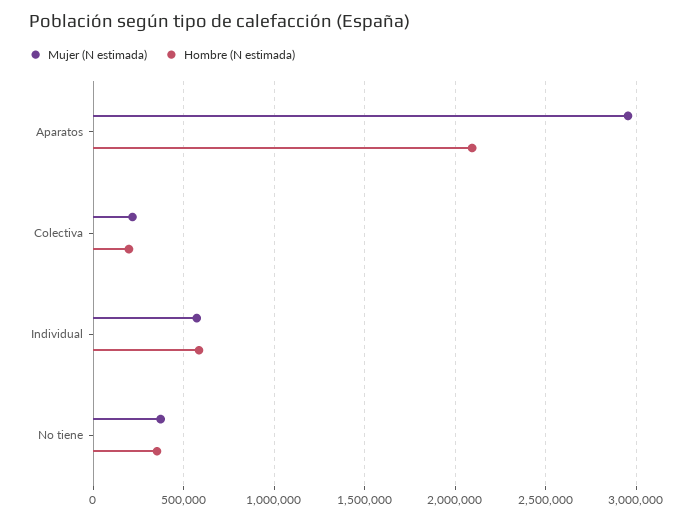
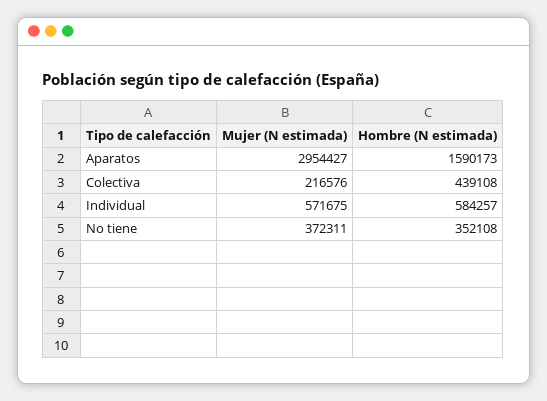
Hombre (N estimada), Aparatos: 2100000 -> 1590173
Hombre (N estimada), Colectiva: 200000 -> 439108

